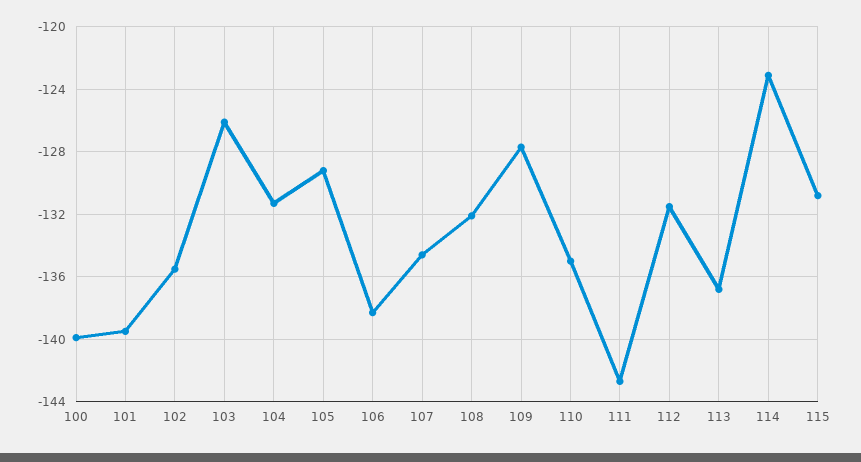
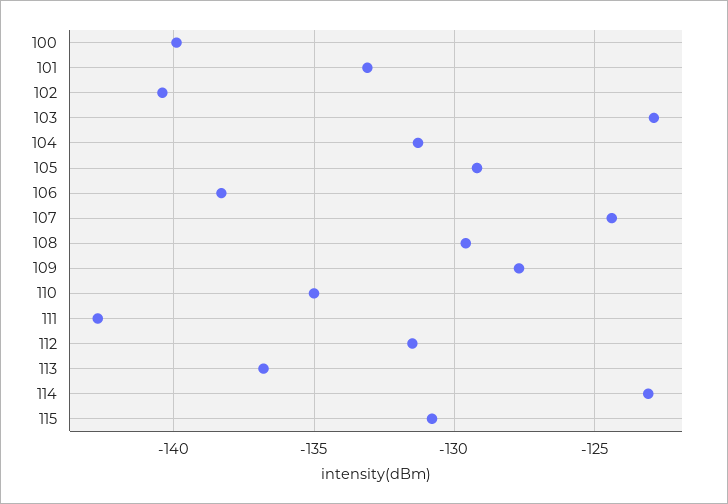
101: -139.5 -> -133
102: -135.5 -> -140.5
103: -126 -> -123
107: -134.5 -> -124.5
108: -132 -> -129.5

